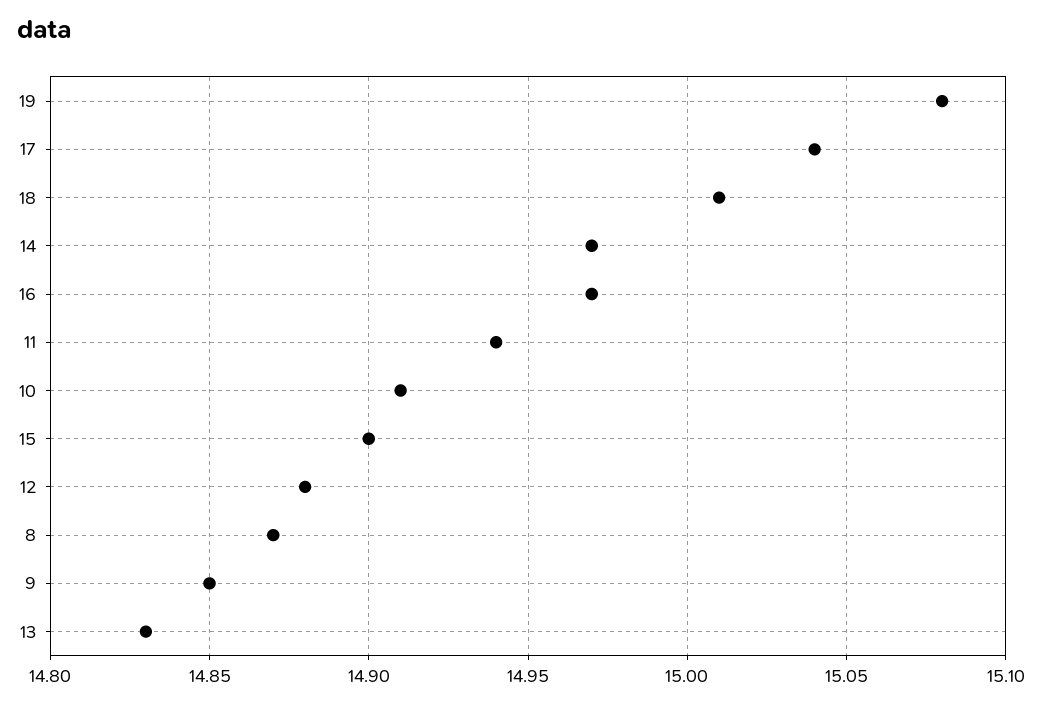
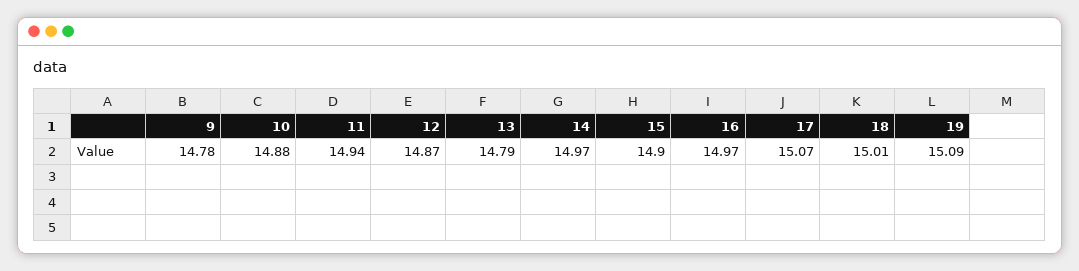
19: 15.08 -> 15.09
17: 15.04 -> 15.07
10: 14.91 -> 14.88
12: 14.88 -> 14.87
8: 14.87 -> none
9: 14.85 -> 14.78
13: 14.83 -> 14.79

